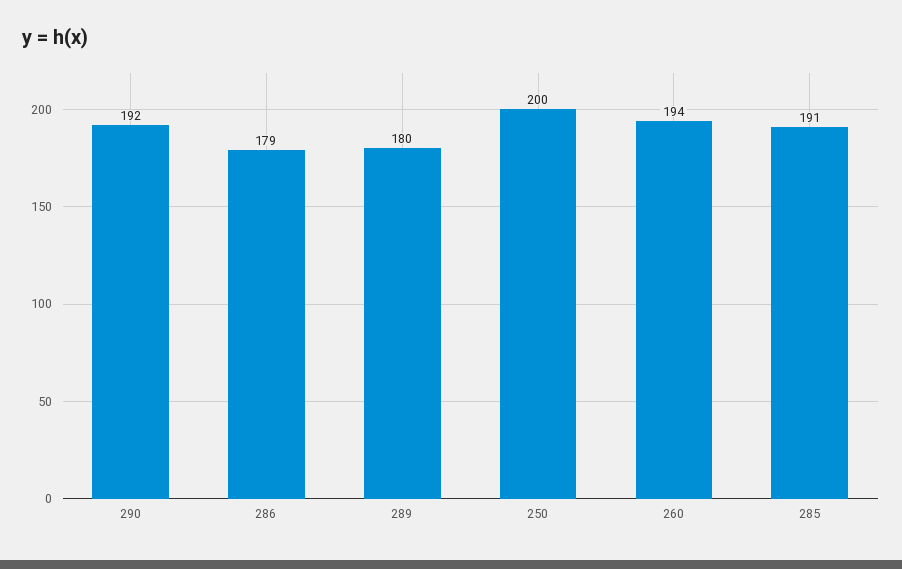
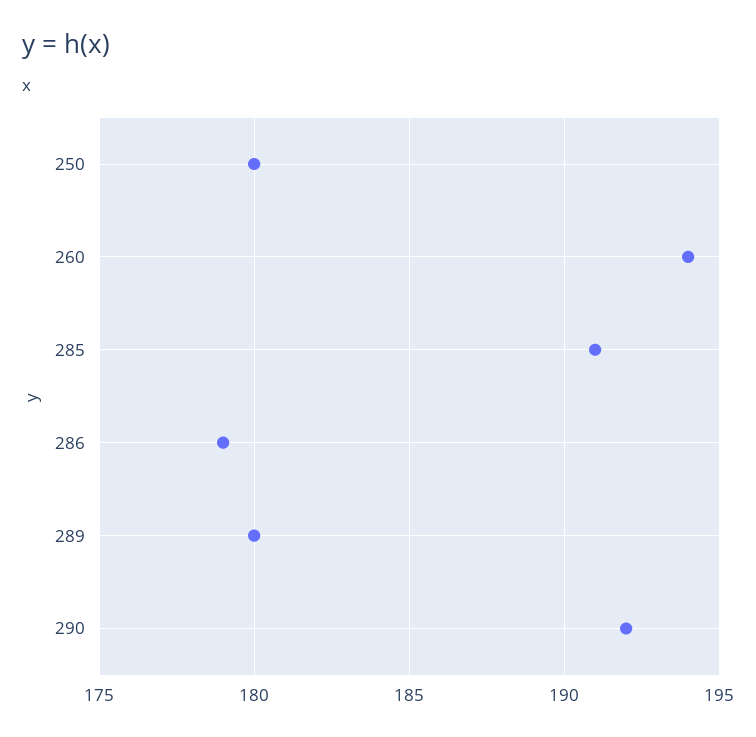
250: 200 -> 180

